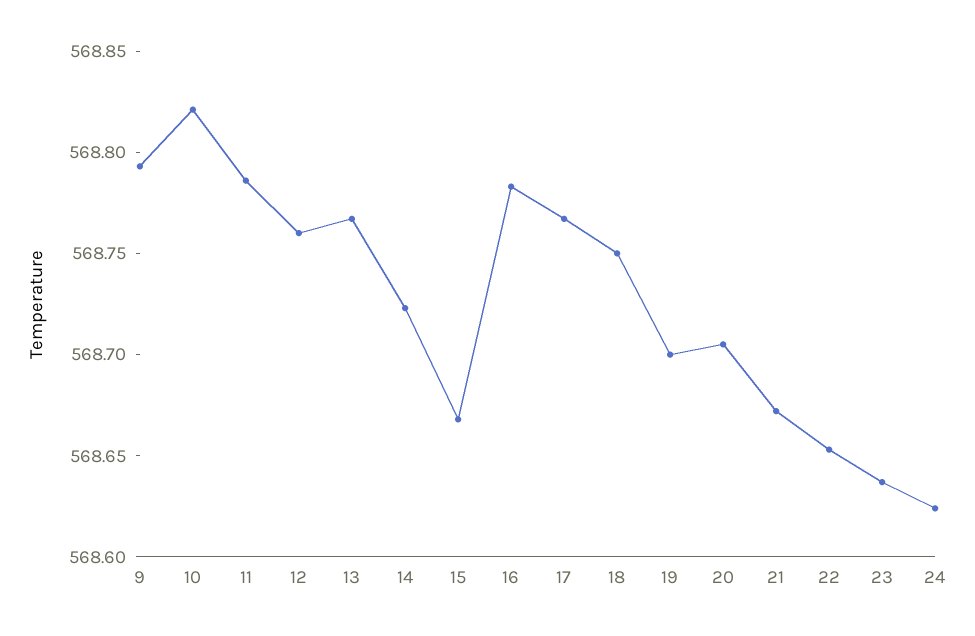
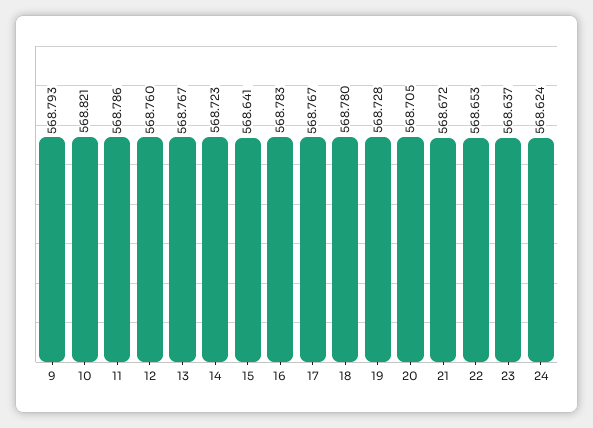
15: 568.67 -> 568.641
18: 568.75 -> 568.78
19: 568.7 -> 568.728

